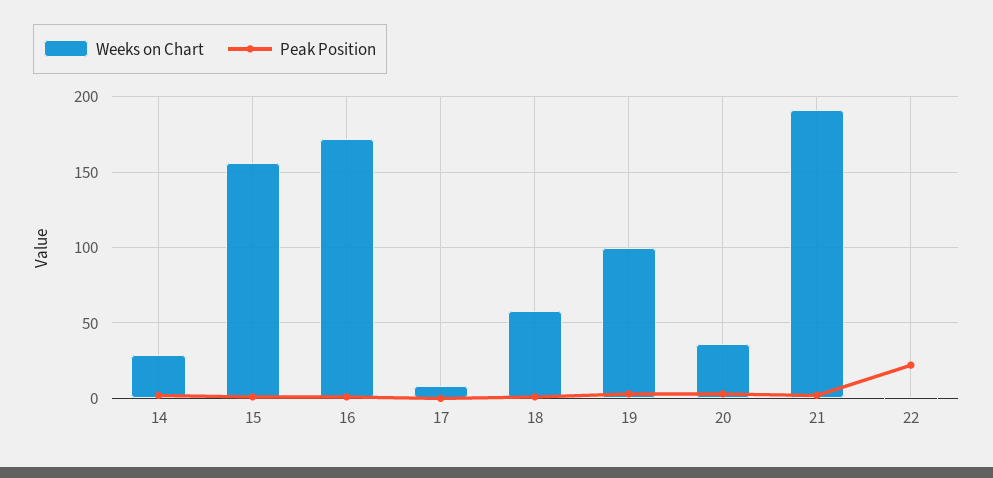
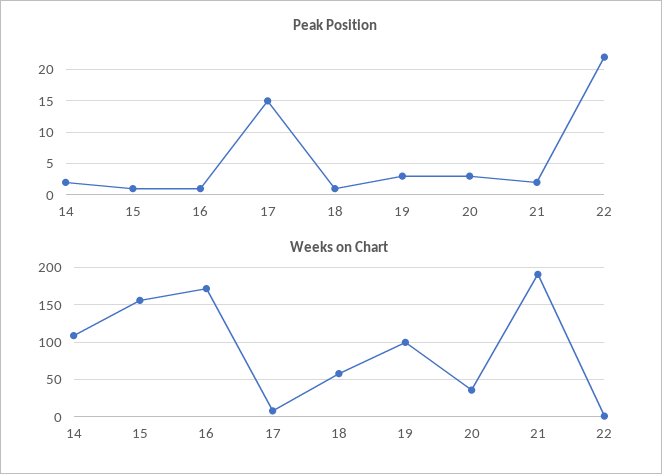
Weeks on Chart, 14: 30 -> 110
Peak Position, 17: 0 -> 15

